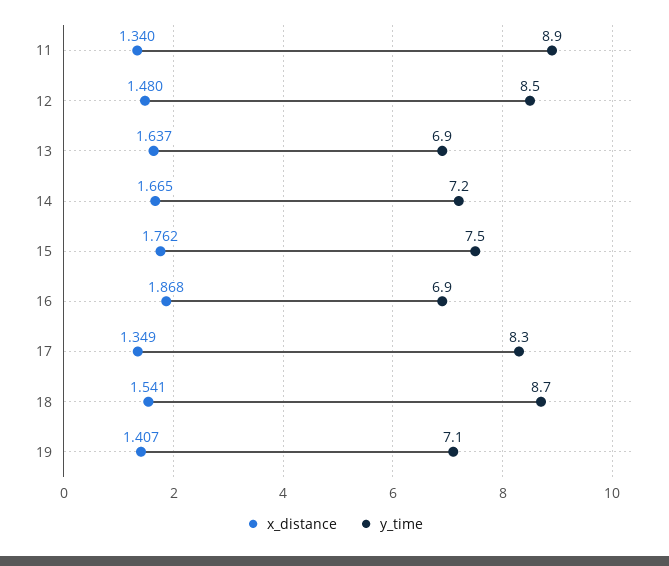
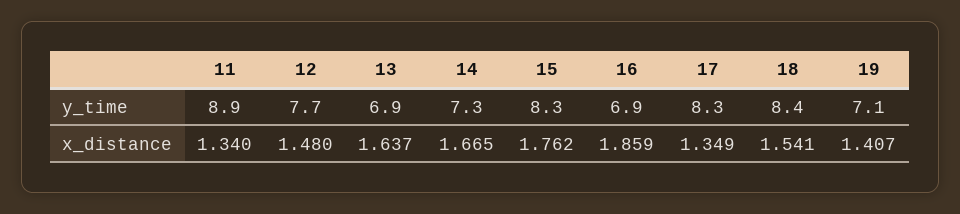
y_time, 12: 8.5 -> 7.7
y_time, 14: 7.2 -> 7.3
y_time, 15: 7.5 -> 8.3
x_distance, 16: 1.868 -> 1.859
y_time, 18: 8.7 -> 8.4

